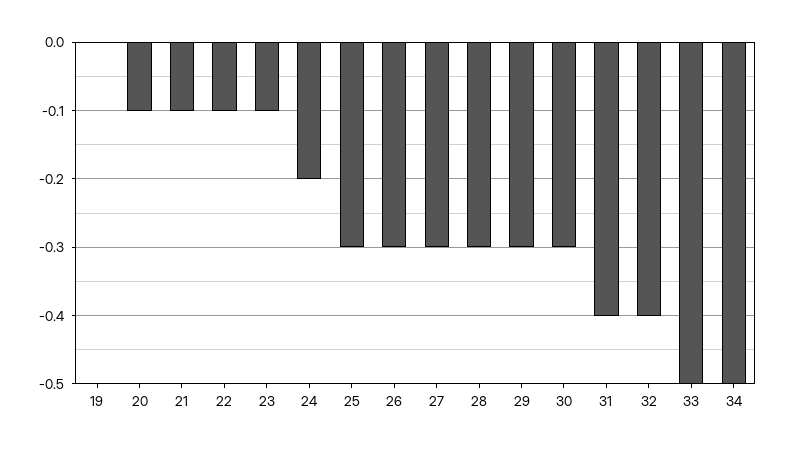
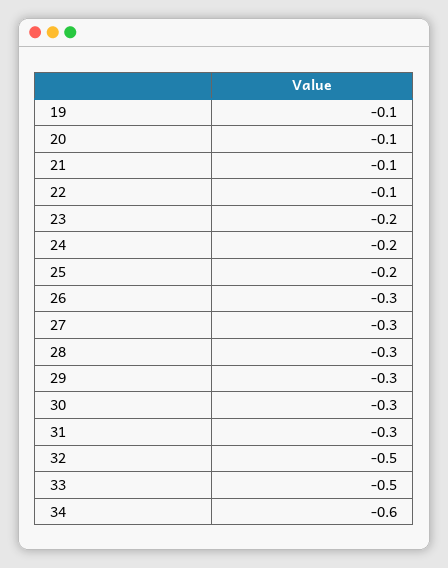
19: 0 -> -0.1
23: -0.1 -> -0.2
25: -0.3 -> -0.2
31: -0.4 -> -0.3
32: -0.4 -> -0.5
34: -0.5 -> -0.6

